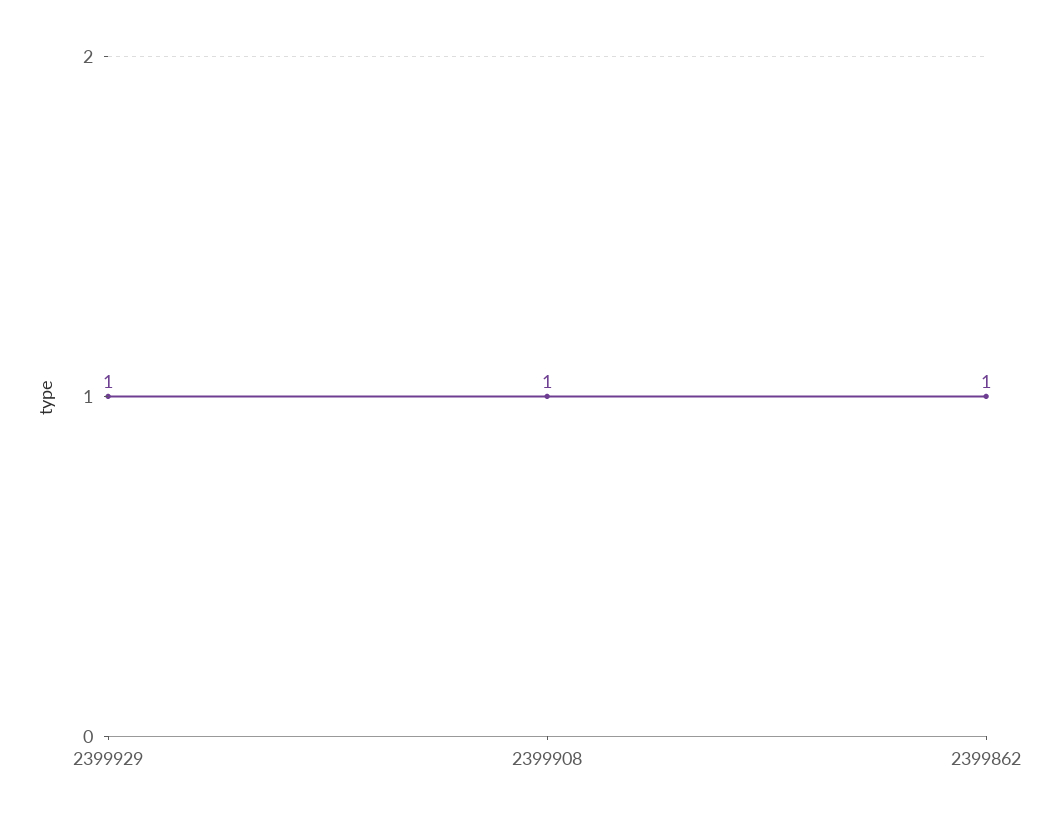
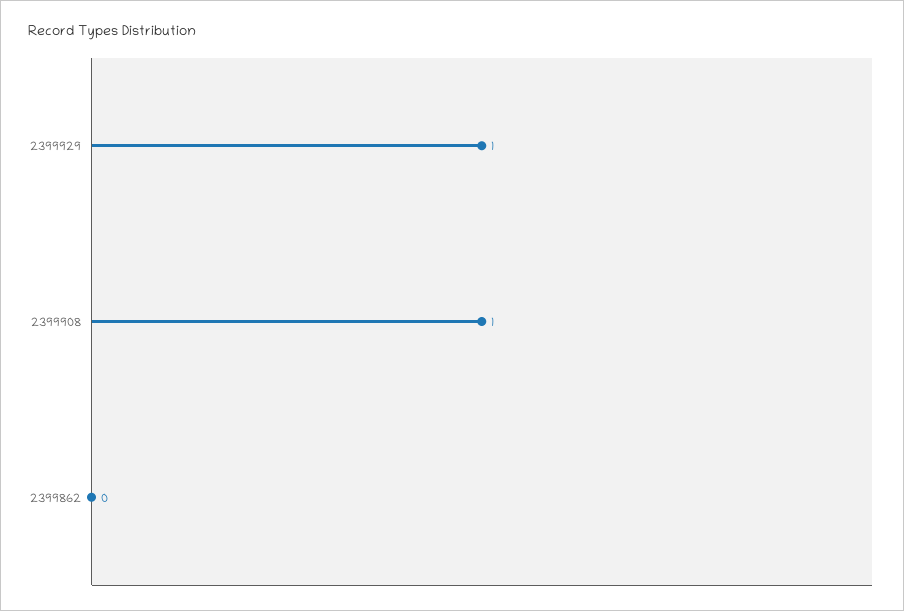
2399862: 1 -> 0

